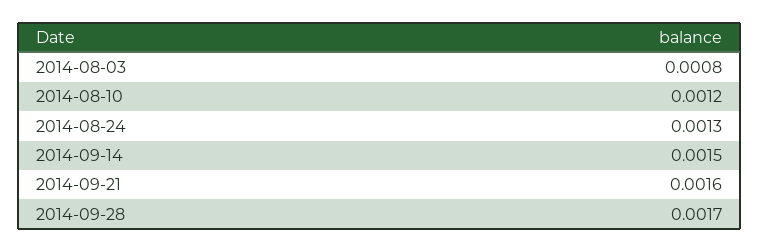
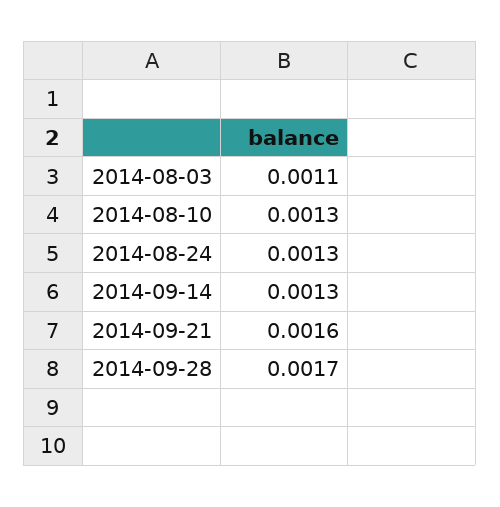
2014-08-03: 0.0008 -> 0.0011
2014-08-10: 0.0012 -> 0.0013
2014-09-14: 0.0015 -> 0.0013

